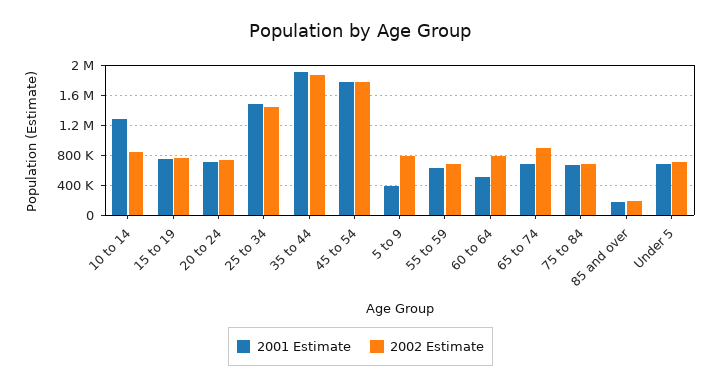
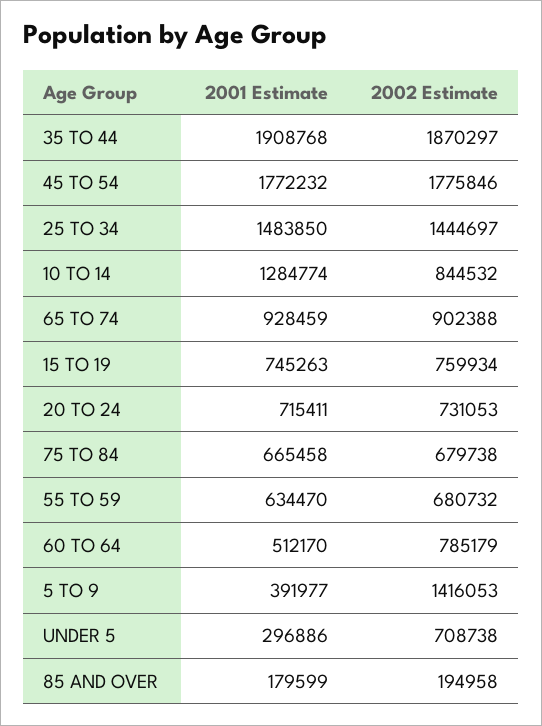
2002 Estimate, 5 to 9: 800000 -> 1416053
2001 Estimate, 65 to 74: 700000 -> 928459
2001 Estimate, Under 5: 700000 -> 296886

